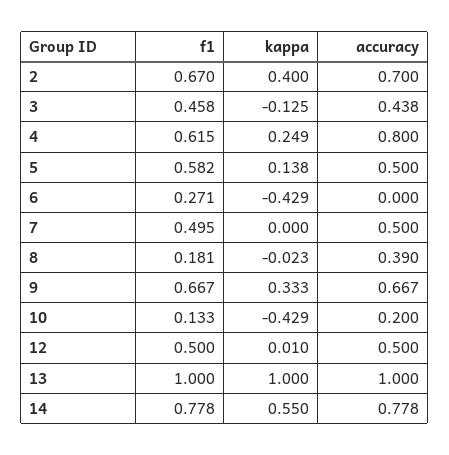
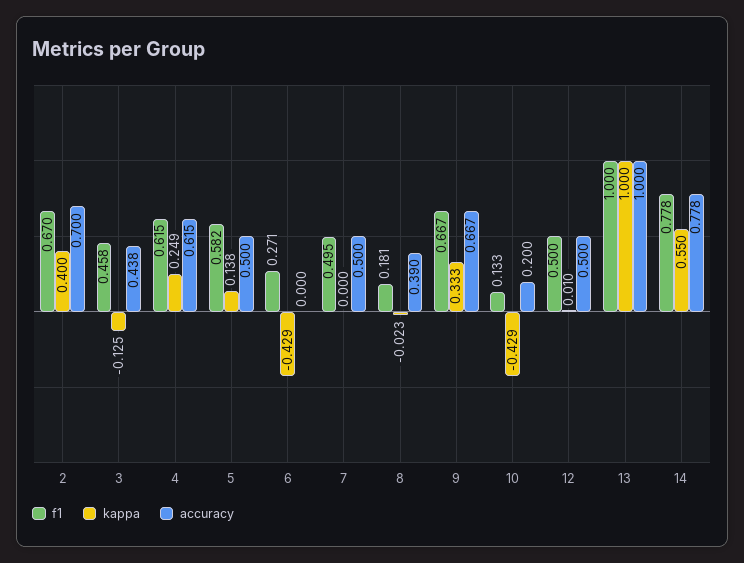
accuracy, 4: 0.8 -> 0.615

